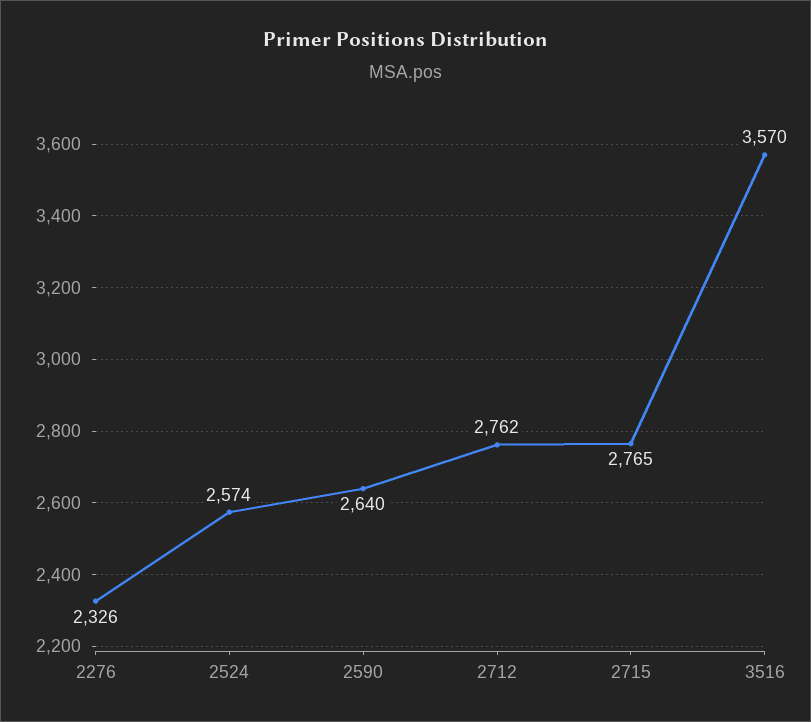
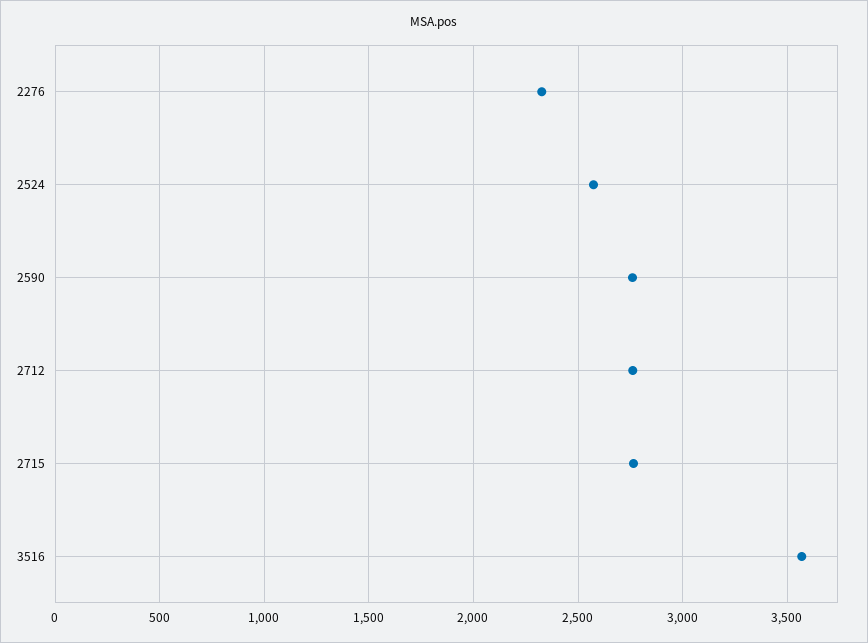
2590: 2640 -> 2750

